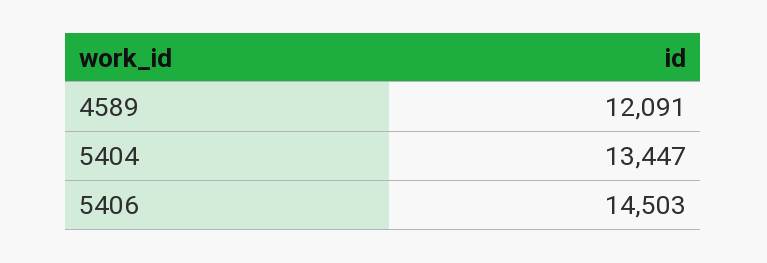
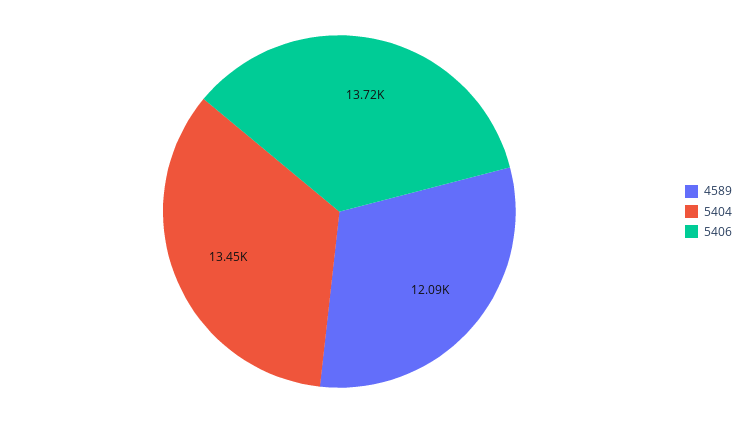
5406: 14503 -> 13720

